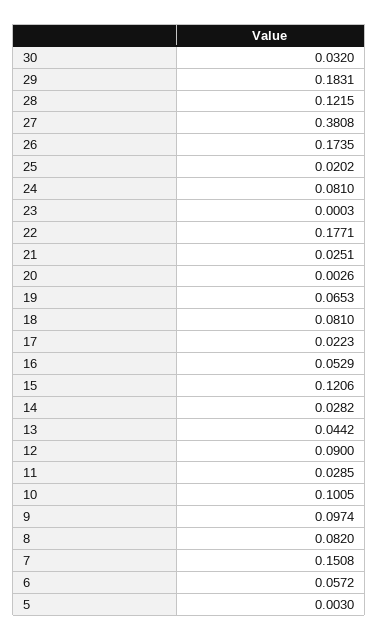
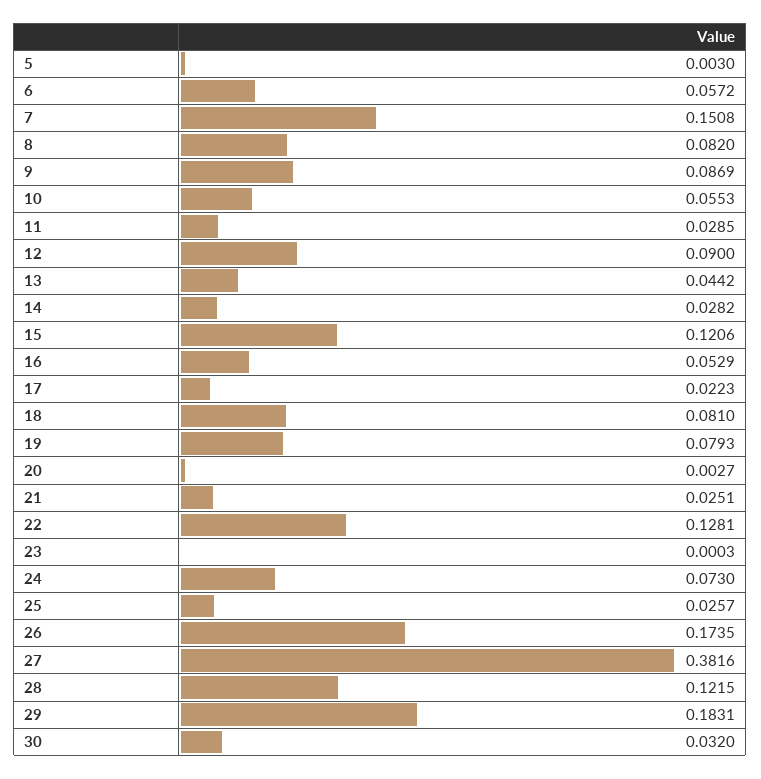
27: 0.3808 -> 0.3816
25: 0.0202 -> 0.0257
24: 0.081 -> 0.073
22: 0.1771 -> 0.1281
20: 0.0026 -> 0.0027
19: 0.0653 -> 0.0793
10: 0.1005 -> 0.0553
9: 0.0974 -> 0.0869

